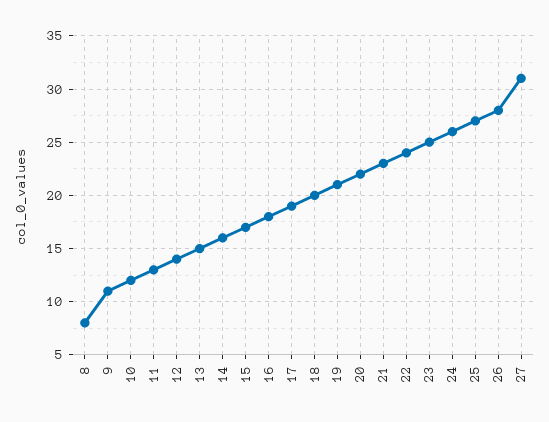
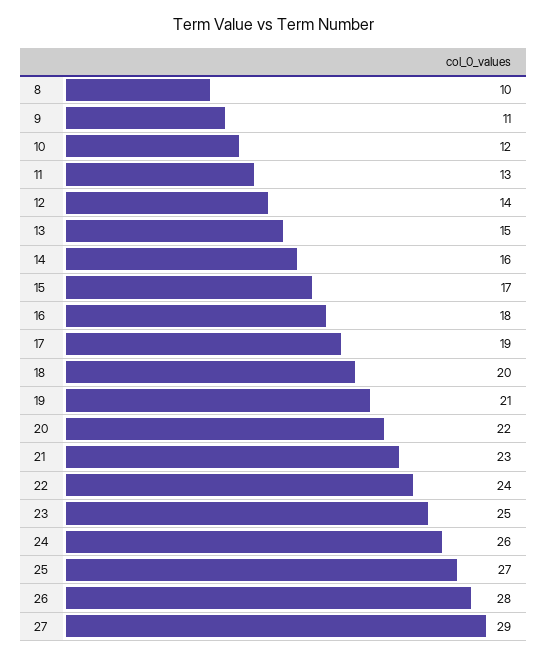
8: 8 -> 10
27: 31 -> 29

